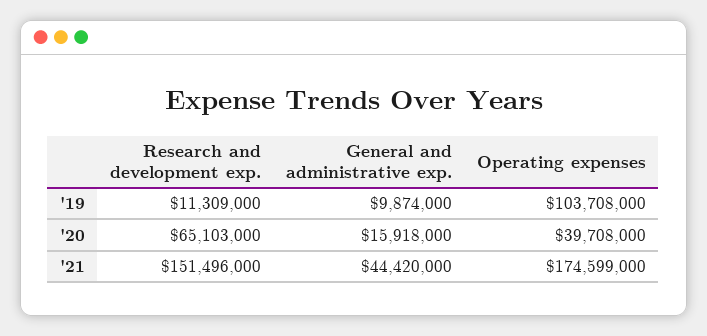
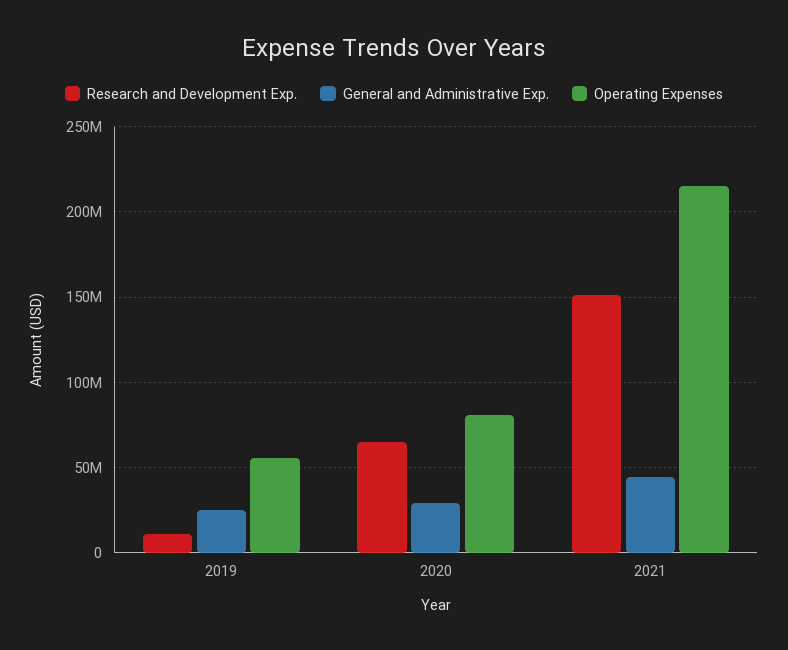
General and administrative exp., '19: 9874000 -> 25000000
Operating expenses, '19: 103708000 -> 55000000
General and administrative exp., '20: 15918000 -> 30000000
Operating expenses, '20: 39708000 -> 80000000
Operating expenses, '21: 174599000 -> 215000000

